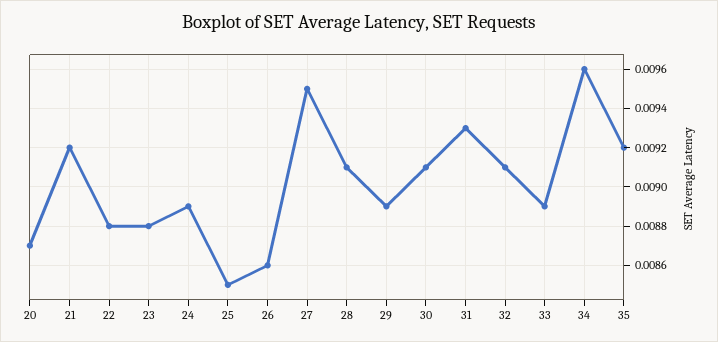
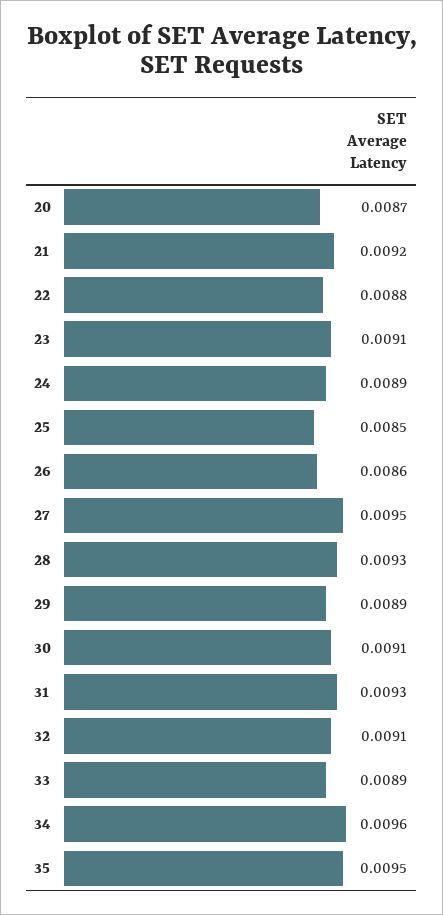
23: 0.0088 -> 0.0091
28: 0.0091 -> 0.0093
35: 0.0092 -> 0.0095

